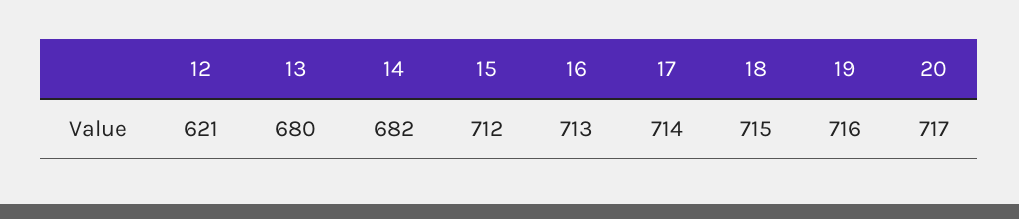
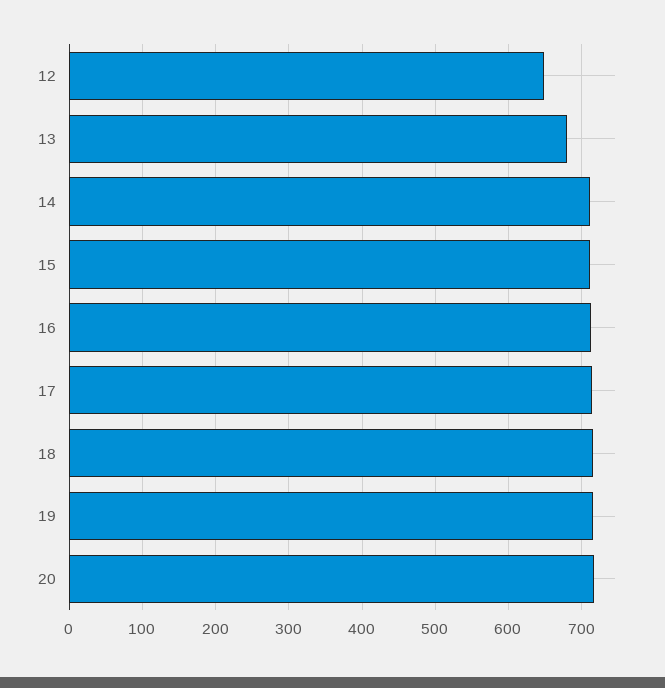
12: 621 -> 650
14: 682 -> 710

